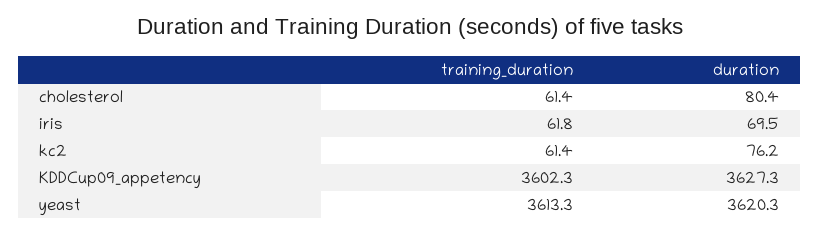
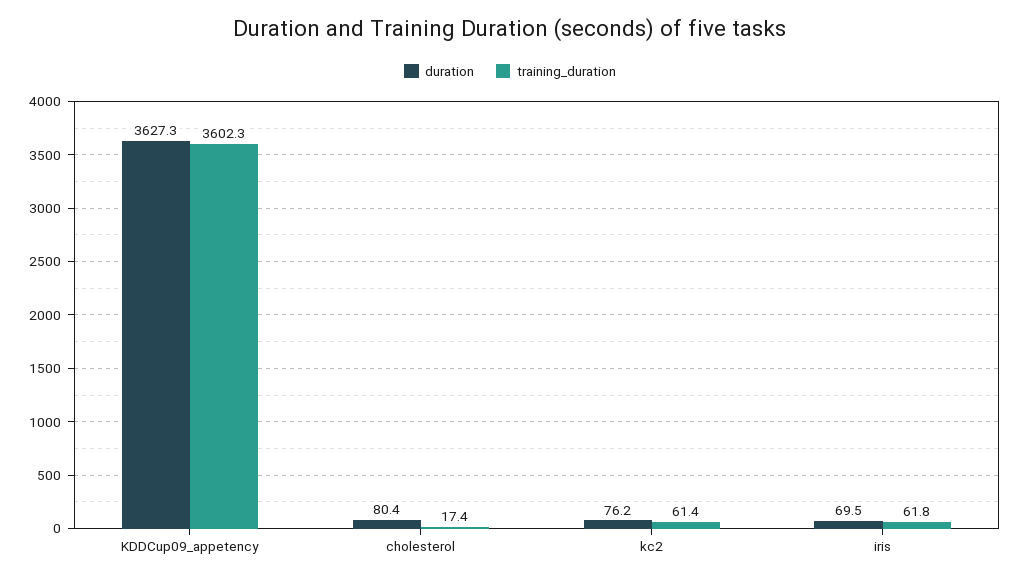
training_duration, cholesterol: 61.4 -> 17.4
training_duration, yeast: 3613.3 -> none
duration, yeast: 3620.3 -> none

